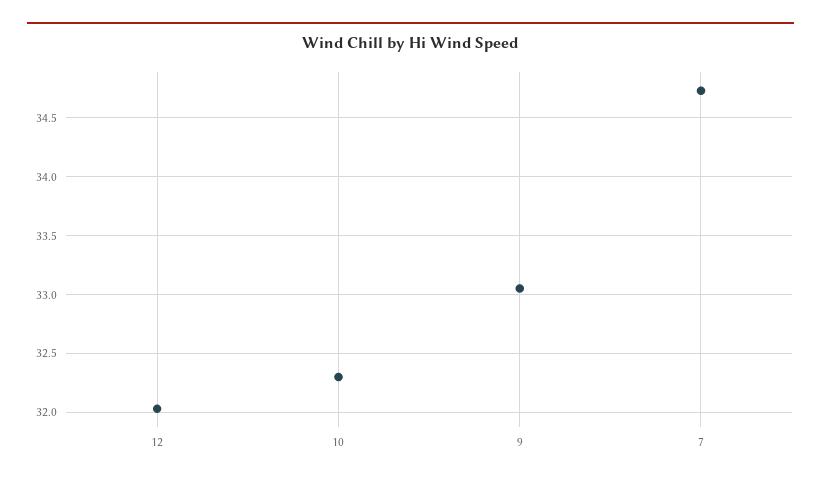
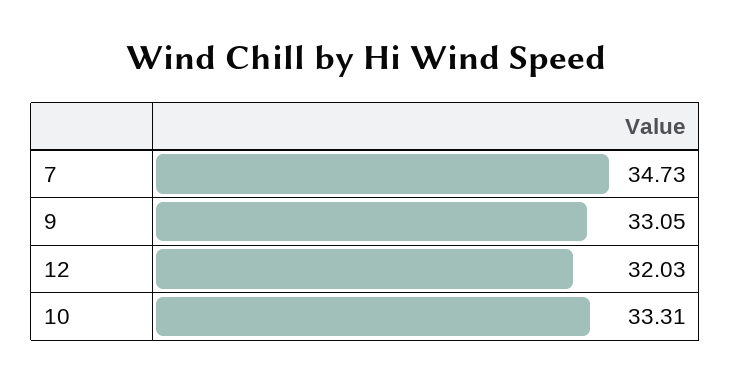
10: 32.3 -> 33.31

